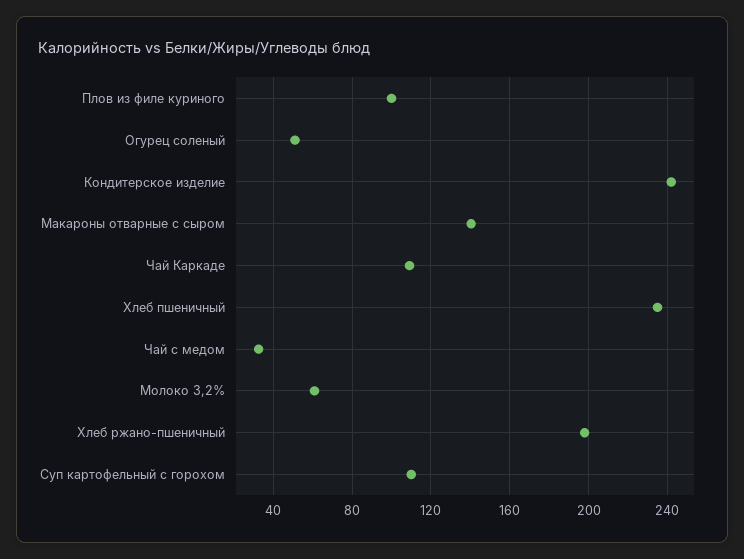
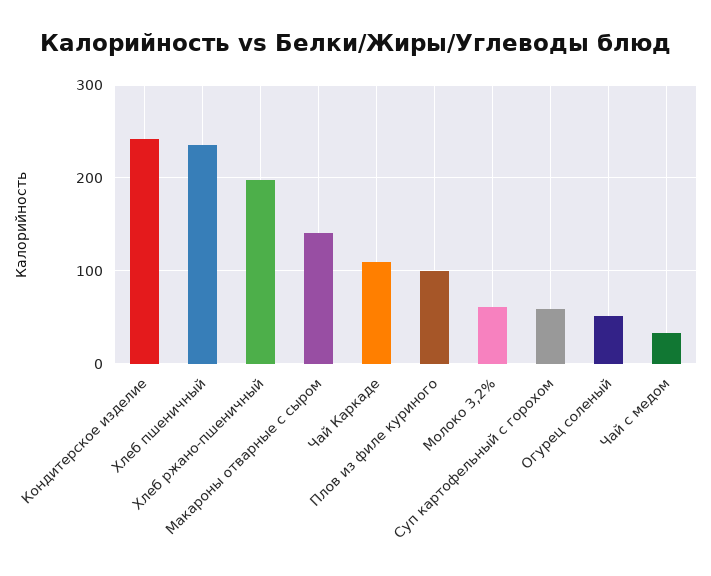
Суп картофельный с горохом: 110 -> 60

